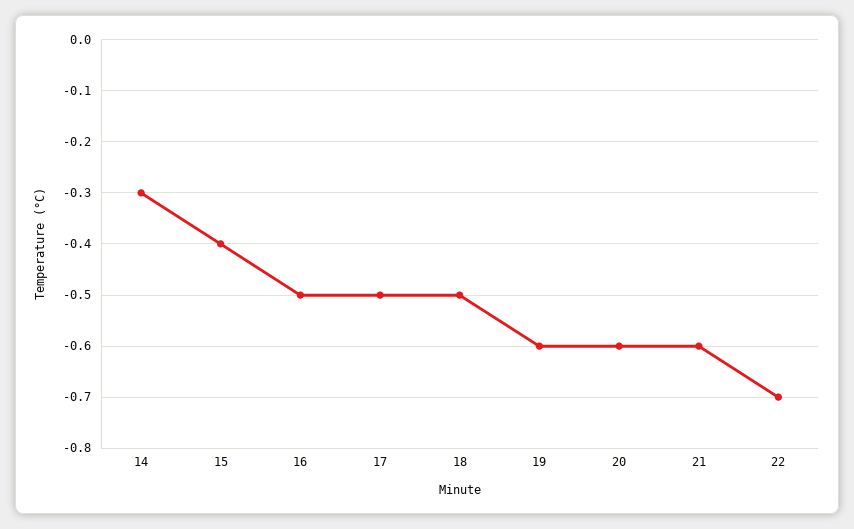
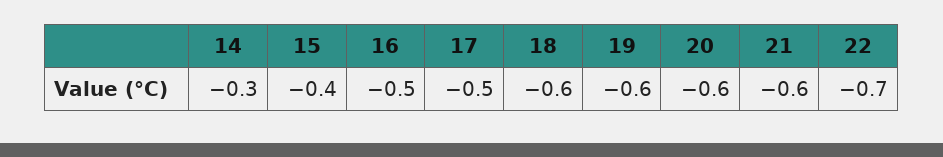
18: -0.5 -> -0.6

